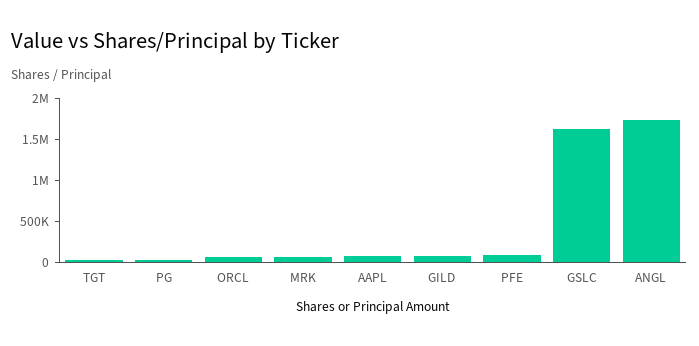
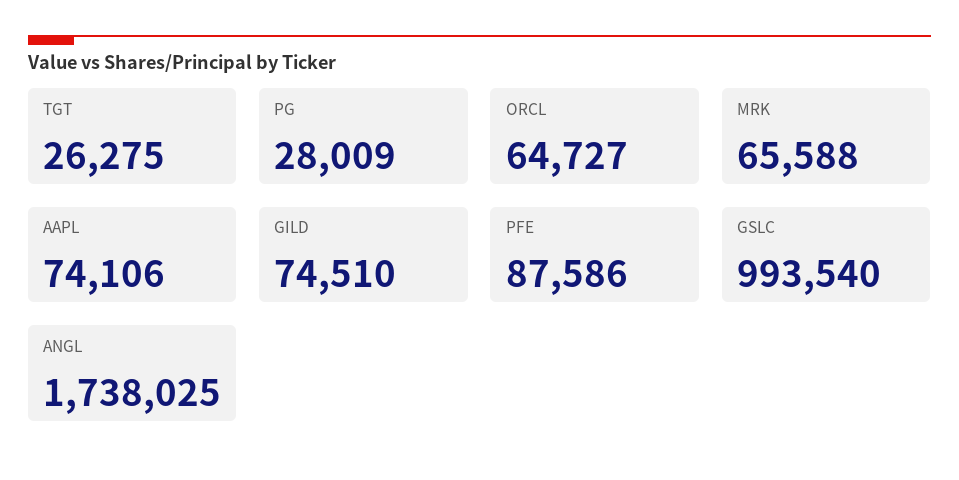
GSLC: 1600000 -> 993540

